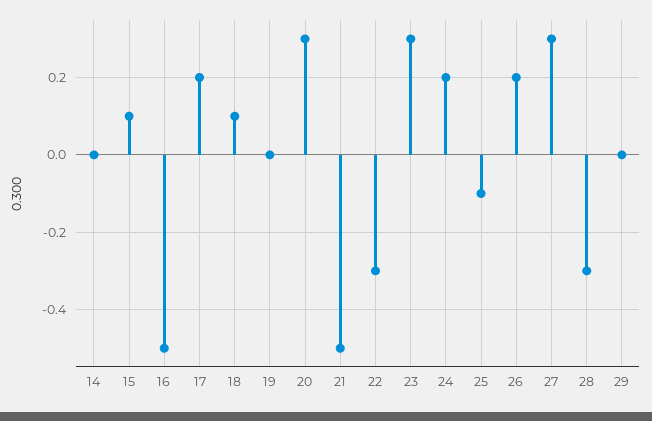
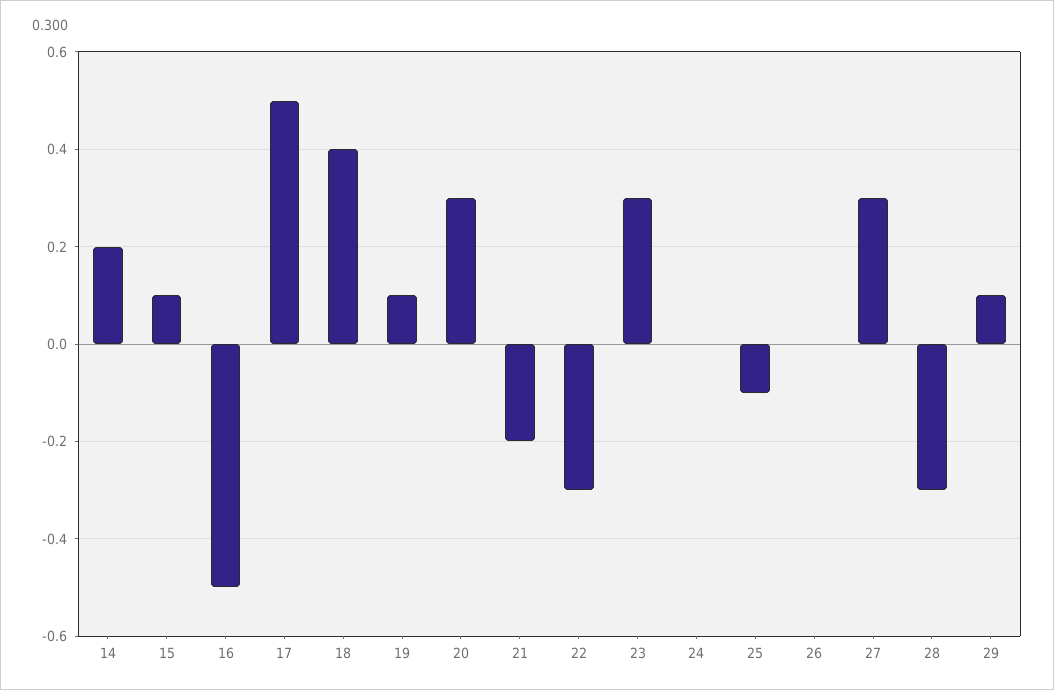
14: 0 -> 0.2
17: 0.2 -> 0.5
18: 0.1 -> 0.4
19: 0 -> 0.1
21: -0.5 -> -0.2
24: 0.2 -> 0
26: 0.2 -> 0
29: 0 -> 0.1

